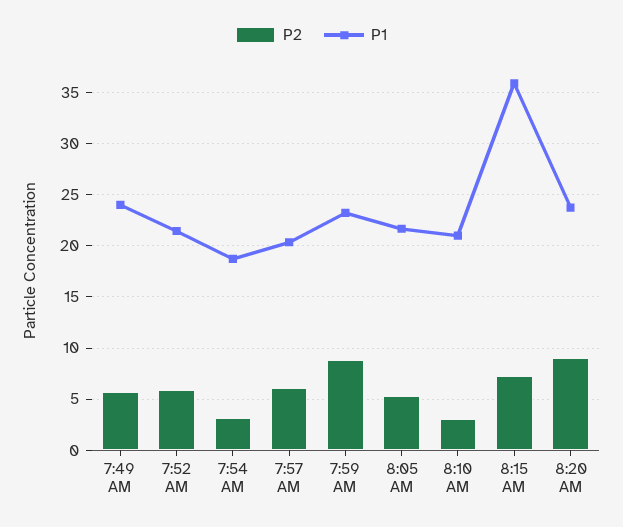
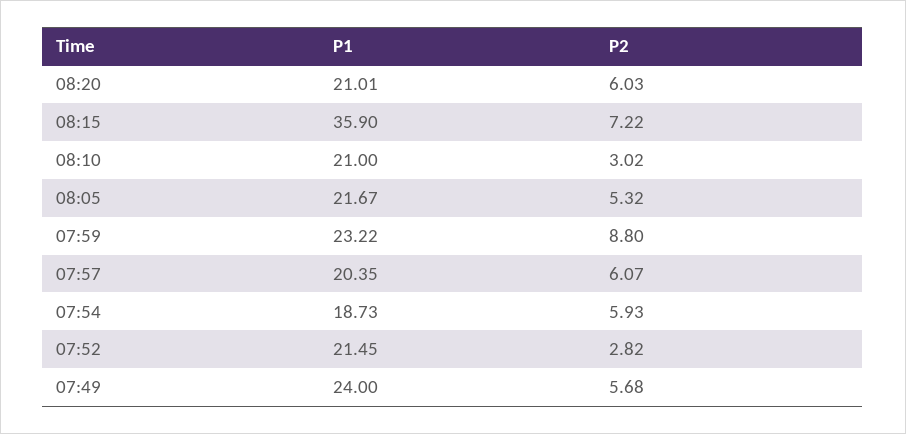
P2, 7:52 AM: 6 -> 2.82
P2, 7:54 AM: 3 -> 5.93
P2, 8:20 AM: 9 -> 6.03
P1, 8:20 AM: 24 -> 21.01

